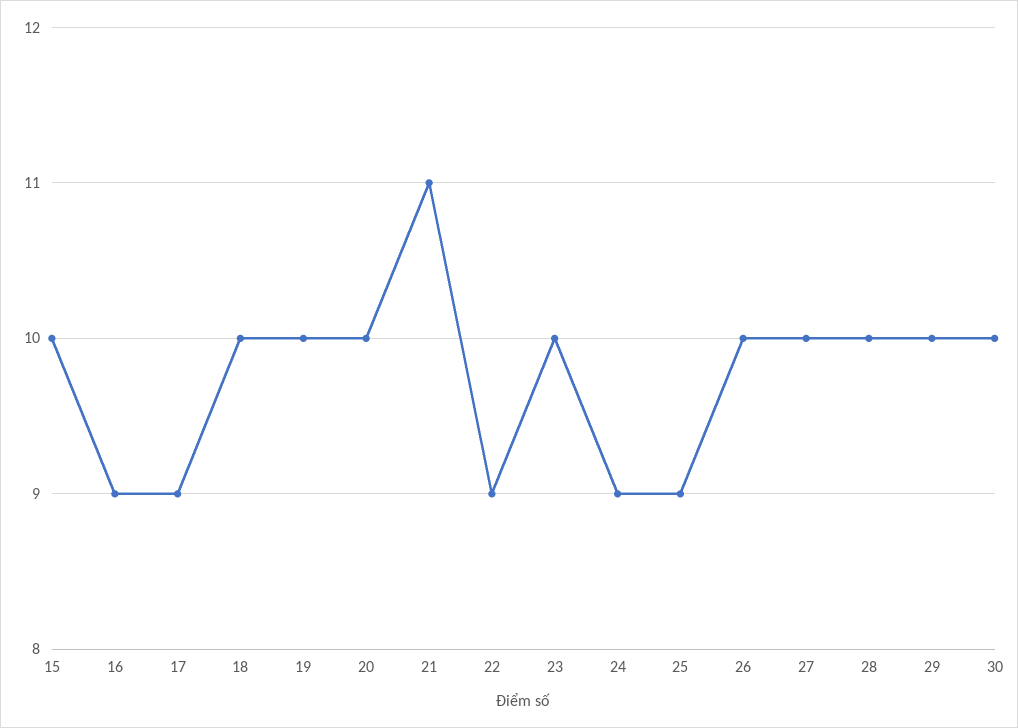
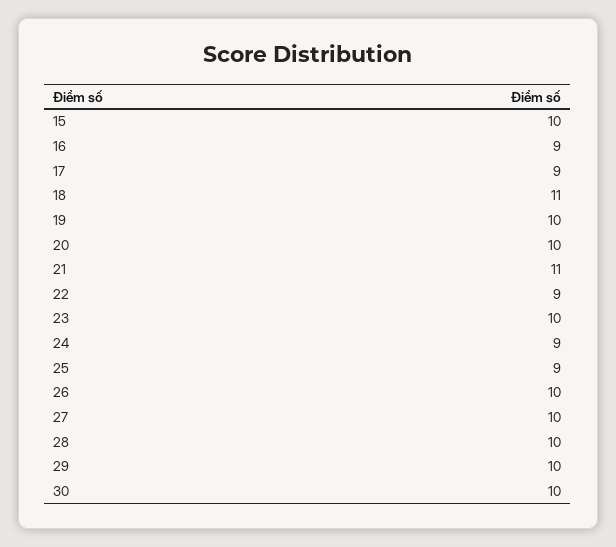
18: 10 -> 11

